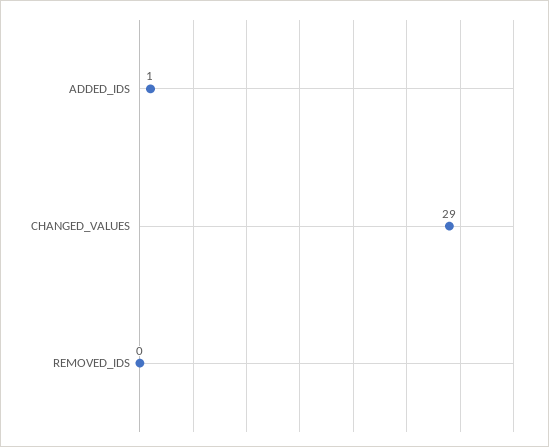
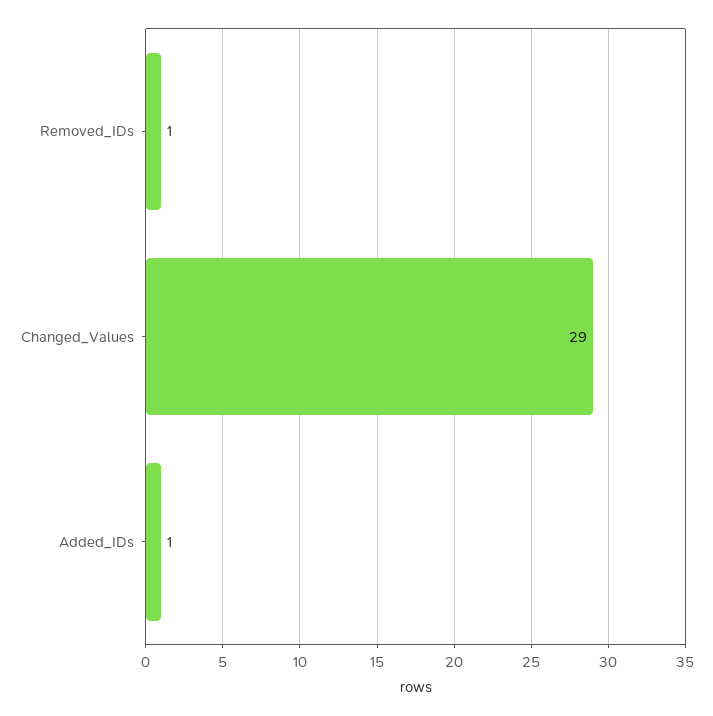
REMOVED_IDS: 0 -> 1

